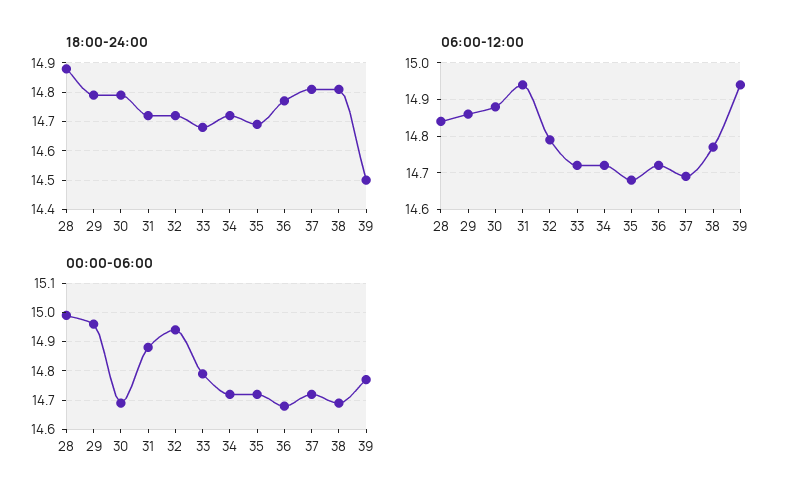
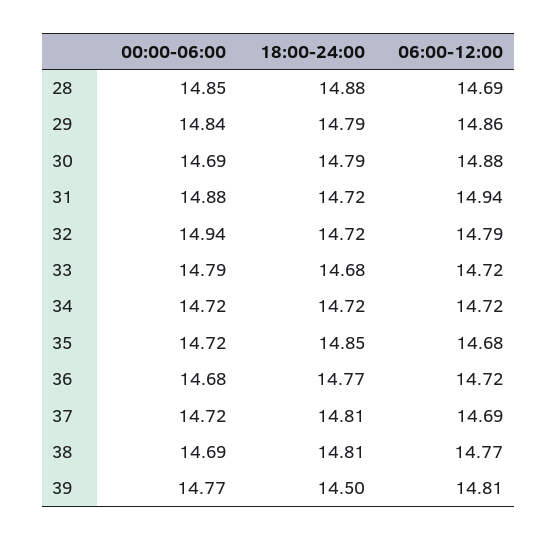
18:00-24:00, 35: 14.7 -> 14.85
06:00-12:00, 28: 14.85 -> 14.69
06:00-12:00, 39: 14.95 -> 14.81
00:00-06:00, 28: 15 -> 14.85
00:00-06:00, 29: 14.95 -> 14.84

